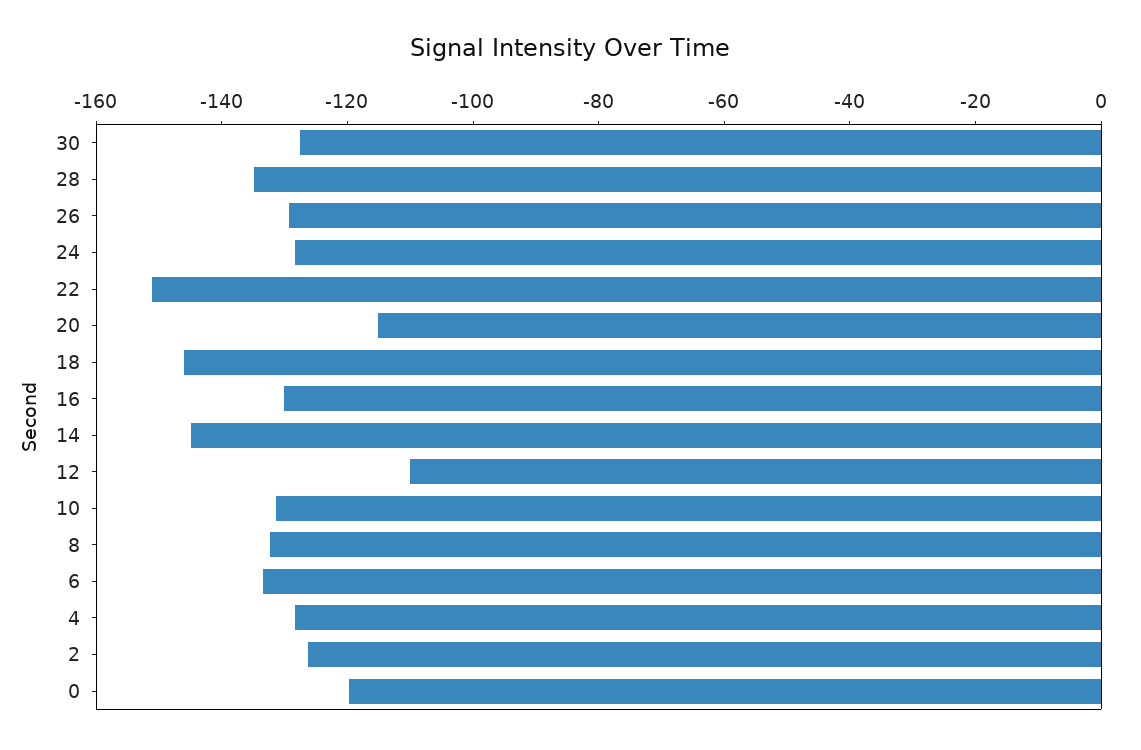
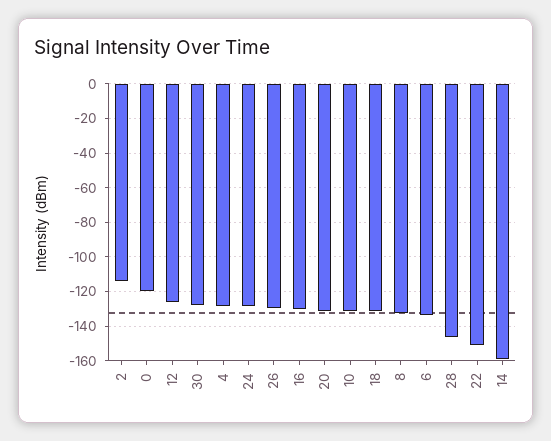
28: -135 -> -145
20: -115 -> -130
18: -145 -> -130
14: -145 -> -160
12: -110 -> -125
2: -125 -> -115

